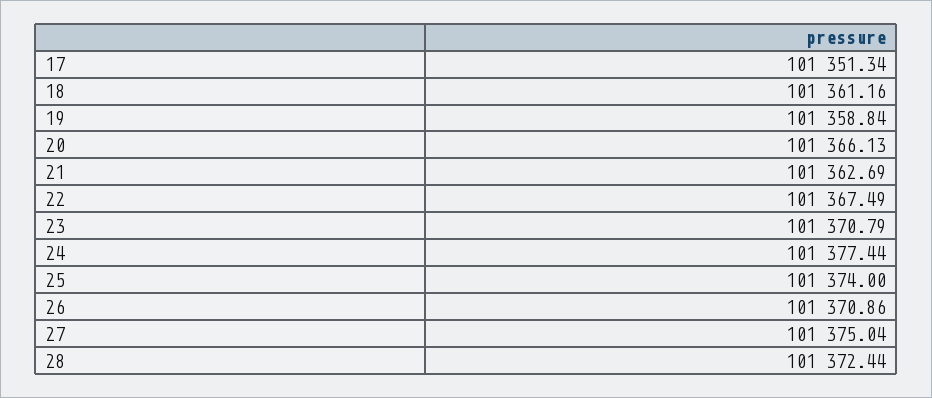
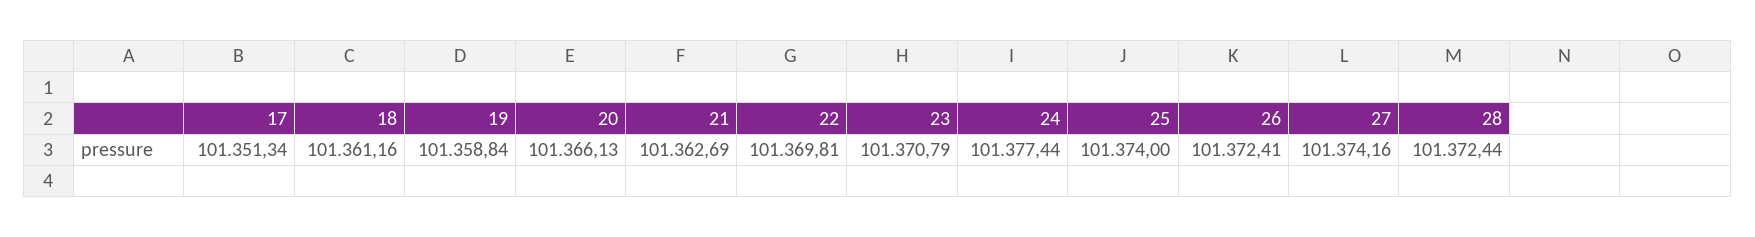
22: 101367.49 -> 101369.81
26: 101370.86 -> 101372.41
27: 101375.04 -> 101374.16

